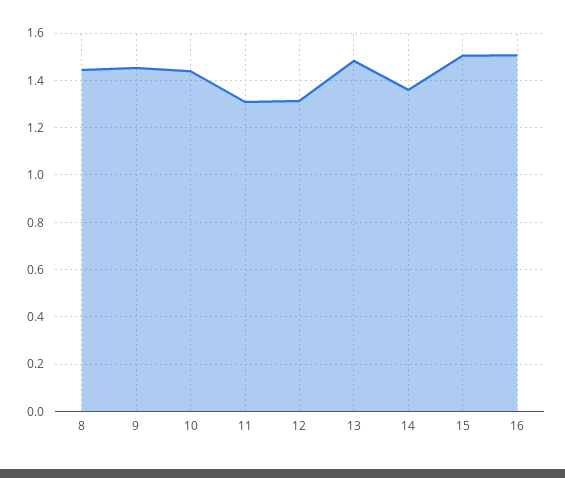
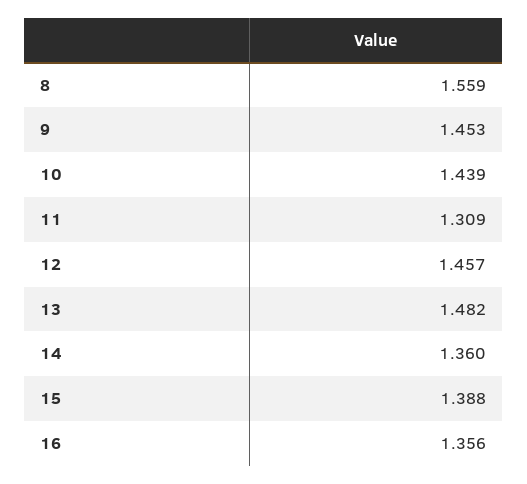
8: 1.45 -> 1.559
12: 1.3 -> 1.457
15: 1.5 -> 1.388
16: 1.5 -> 1.356

